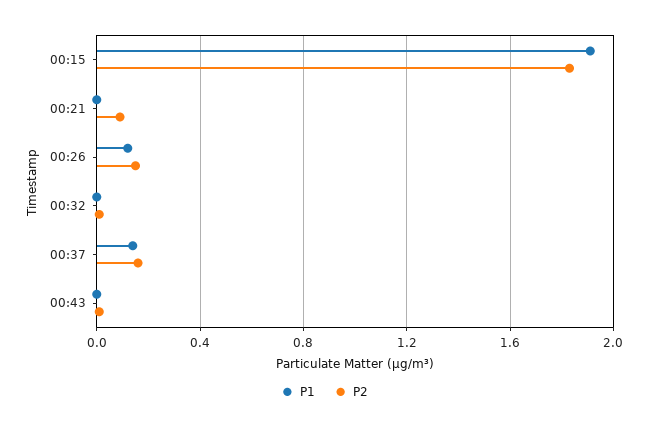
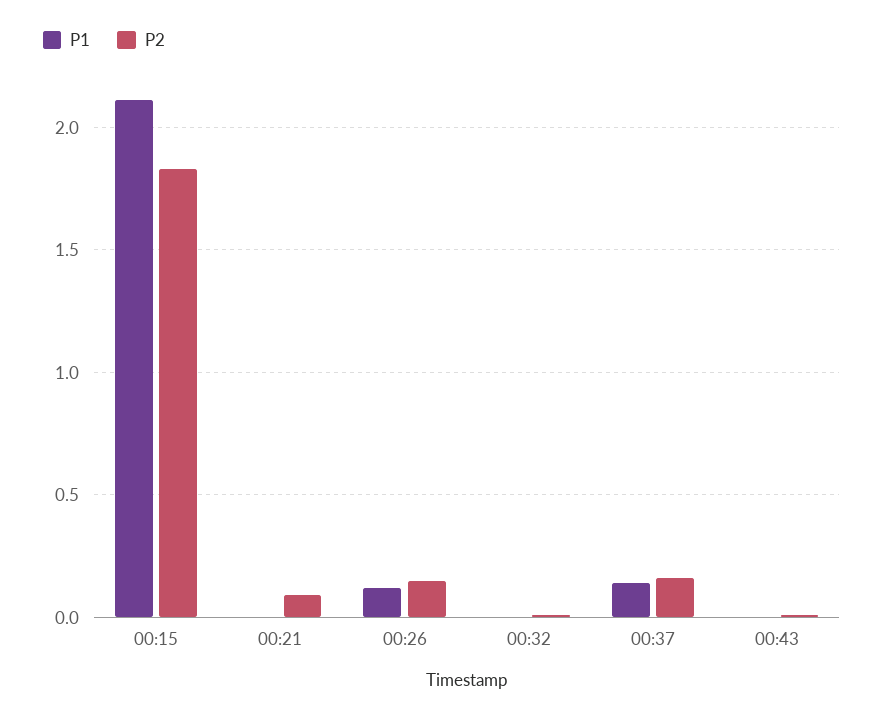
P1, 00:15: 1.9 -> 2.1

